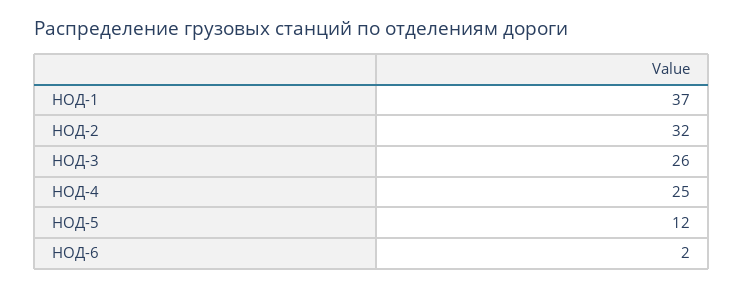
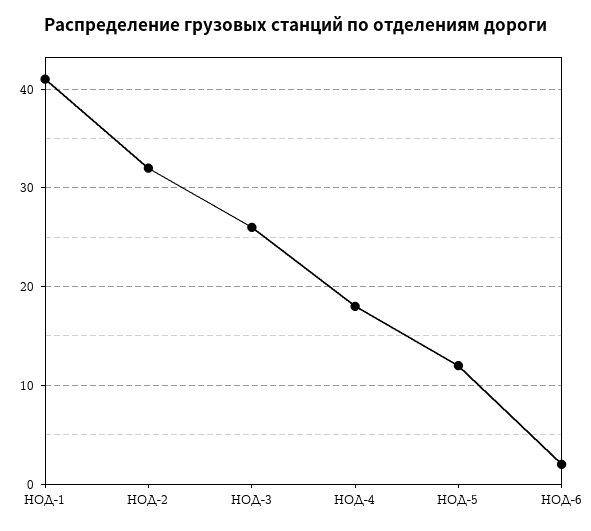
НОД-1: 37 -> 41
НОД-4: 25 -> 18

